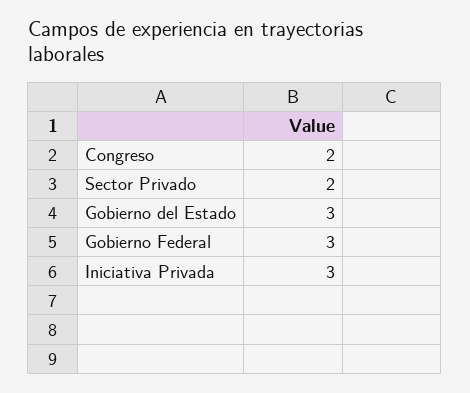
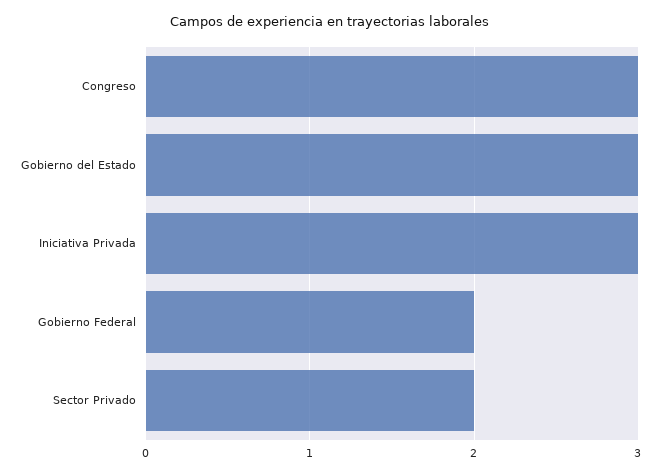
Congreso: 2 -> 3
Gobierno Federal: 3 -> 2

